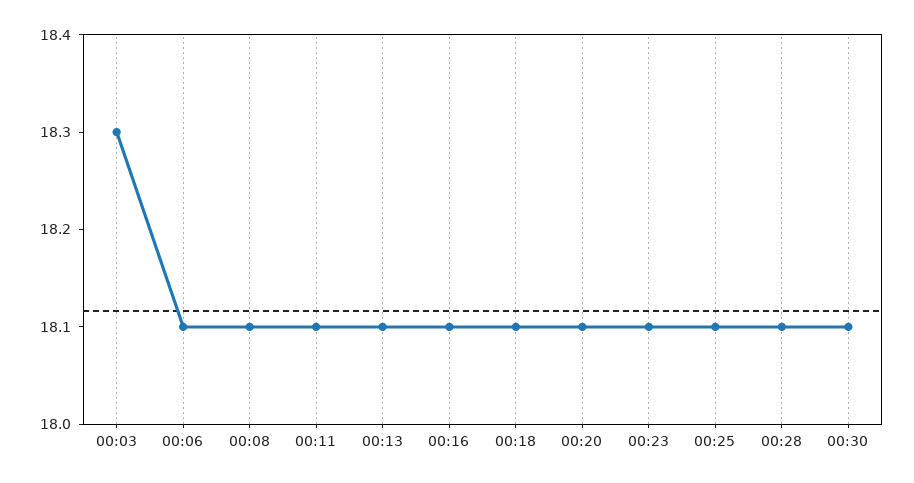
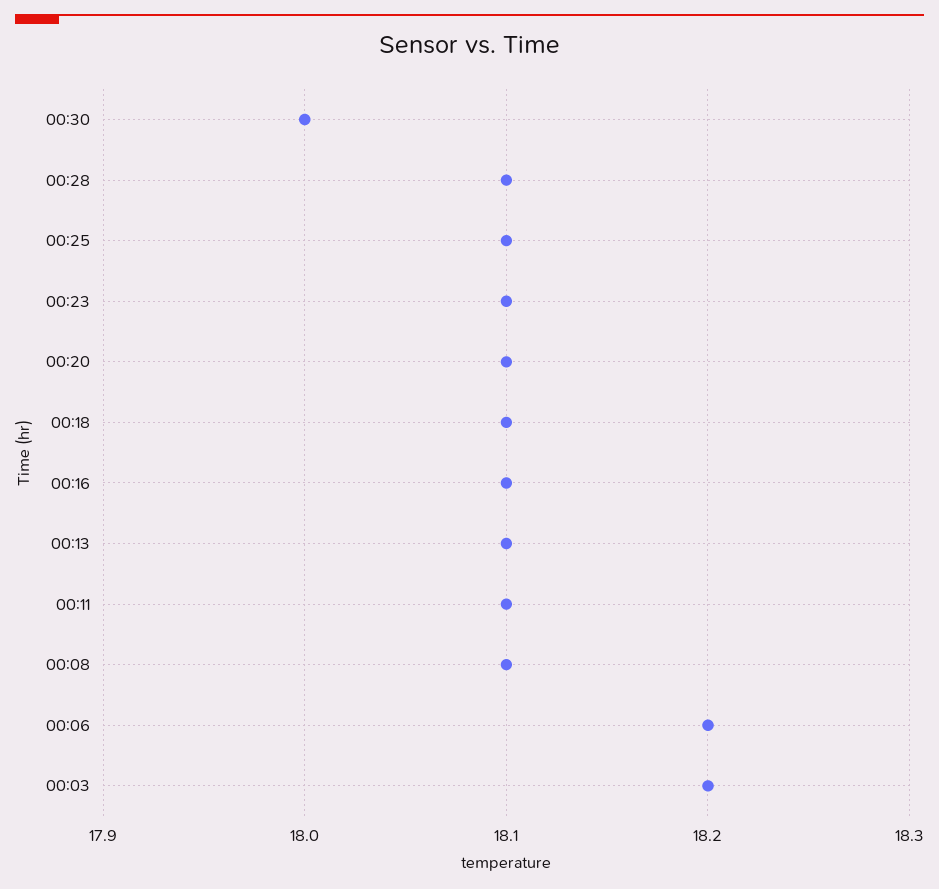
00:03: 18.3 -> 18.2
00:06: 18.1 -> 18.2
00:30: 18.1 -> 18

